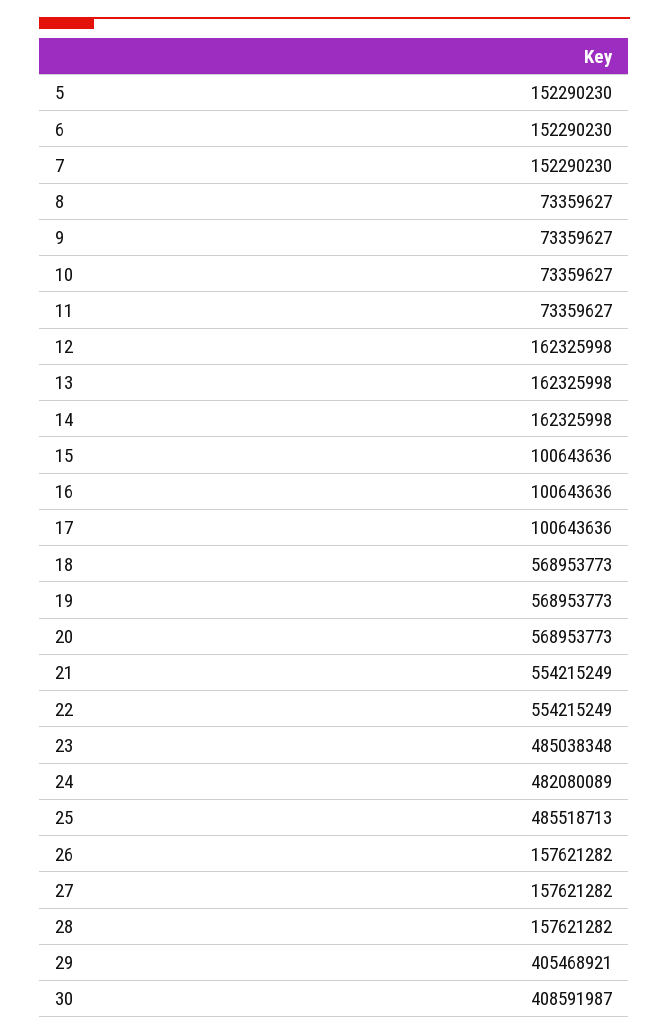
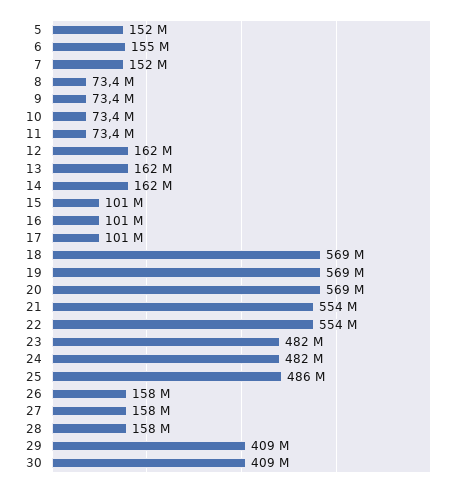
6: 152290230 -> 155000000
23: 485038348 -> 482000000
29: 405468921 -> 409000000

